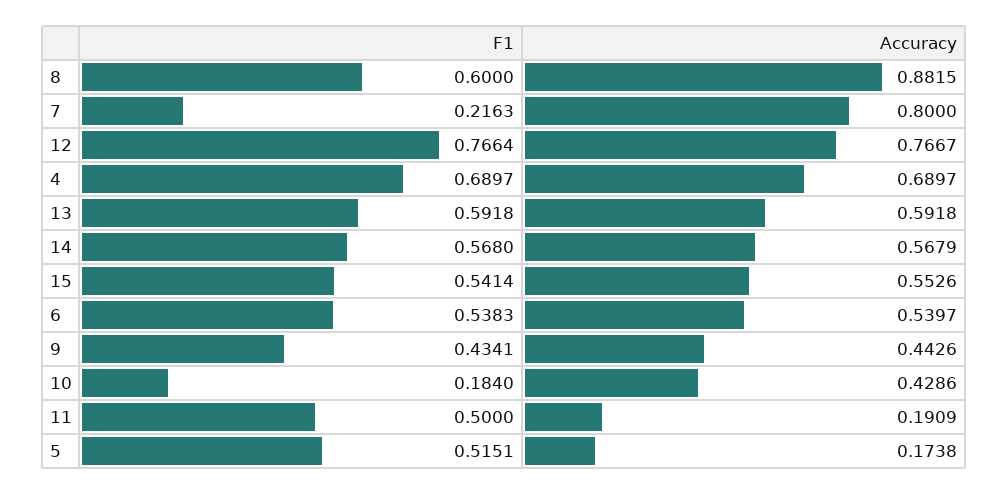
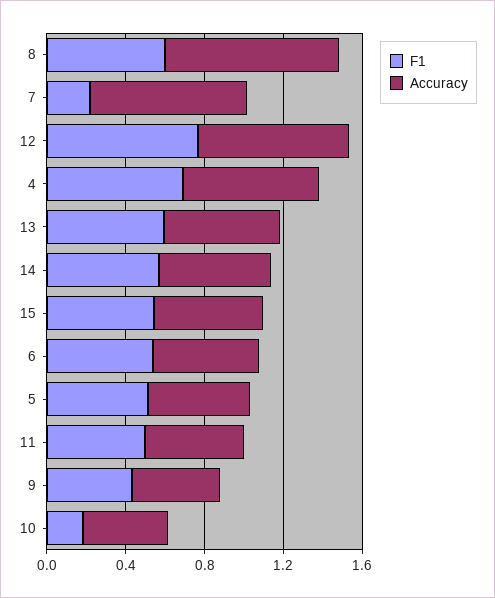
Accuracy, 11: 0.1909 -> 0.5
Accuracy, 5: 0.1738 -> 0.5

